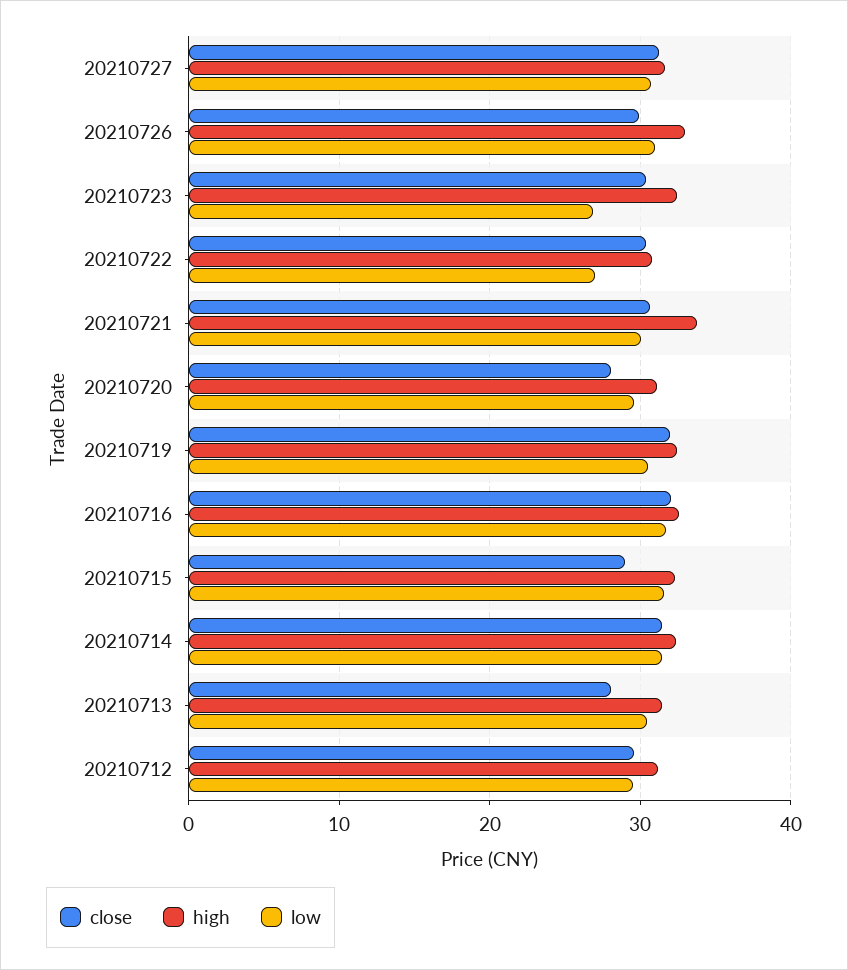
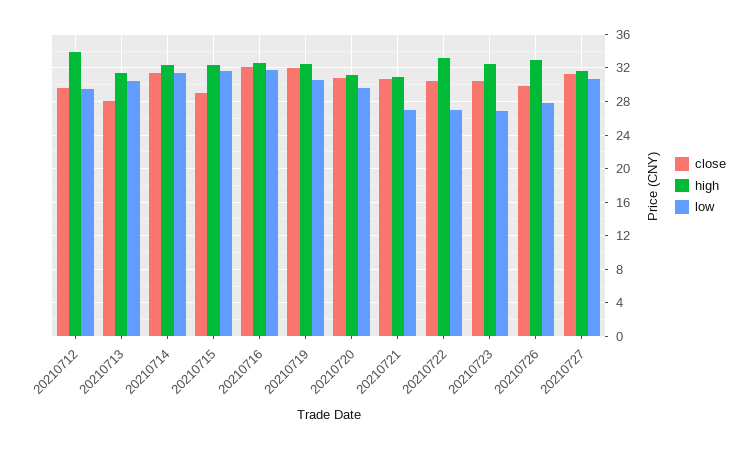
low, 20210726: 31 -> 28
high, 20210722: 31 -> 33
high, 20210721: 34 -> 31
low, 20210721: 30 -> 27
close, 20210720: 28 -> 31
high, 20210712: 31 -> 34

